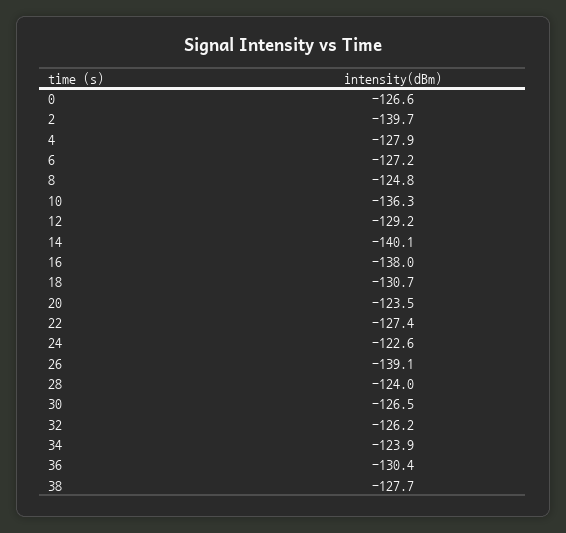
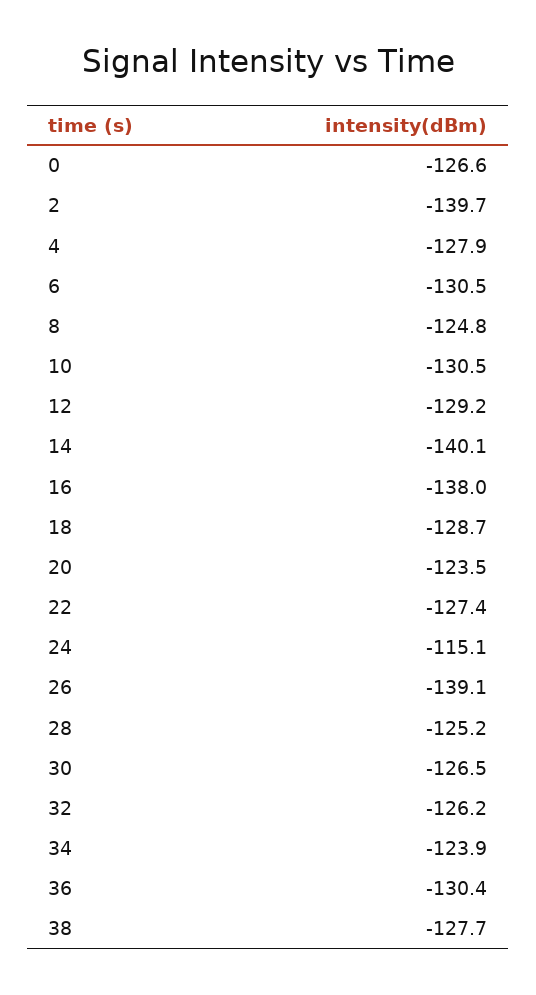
6: -127.2 -> -130.5
10: -136.3 -> -130.5
18: -130.7 -> -128.7
24: -122.6 -> -115.1
28: -124 -> -125.2

